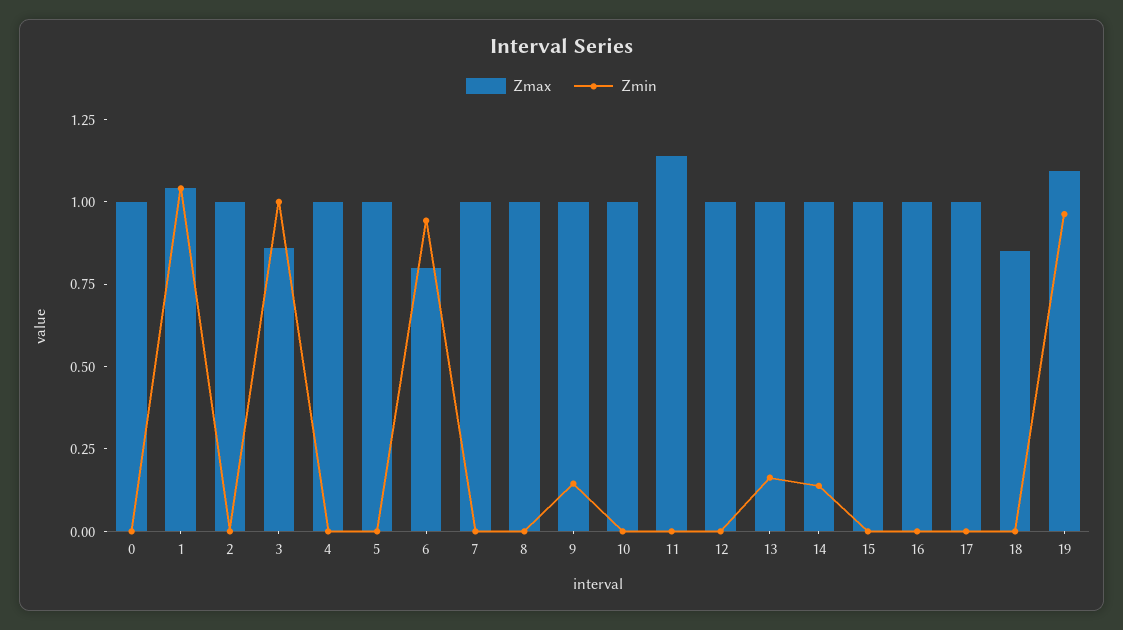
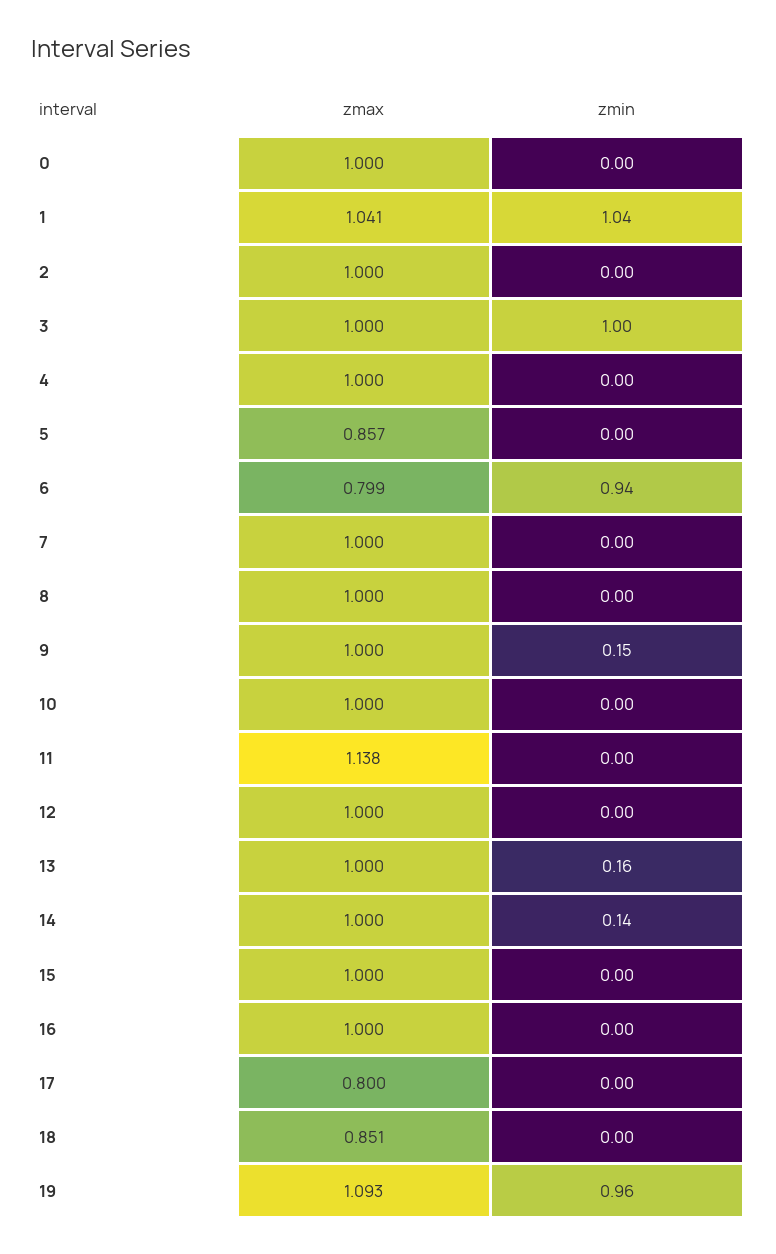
Zmax, 3: 0.85 -> 1
Zmax, 5: 1 -> 0.857
Zmax, 17: 1 -> 0.8

